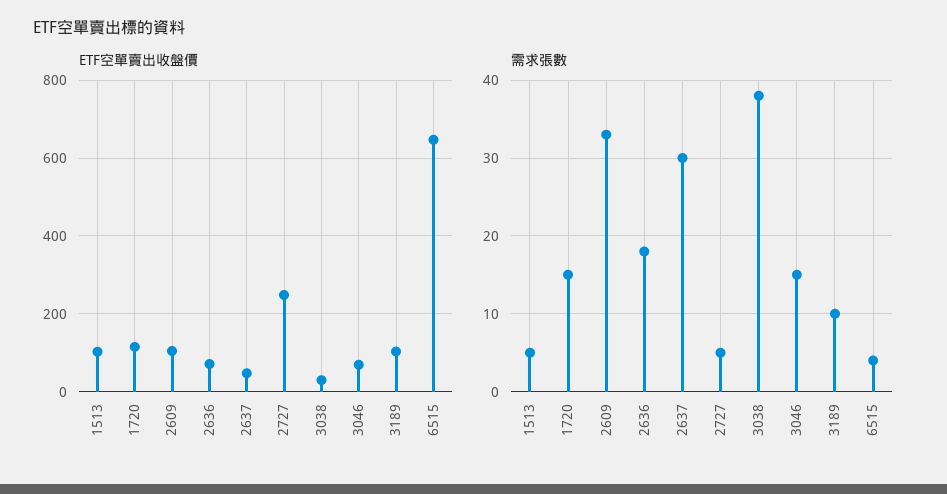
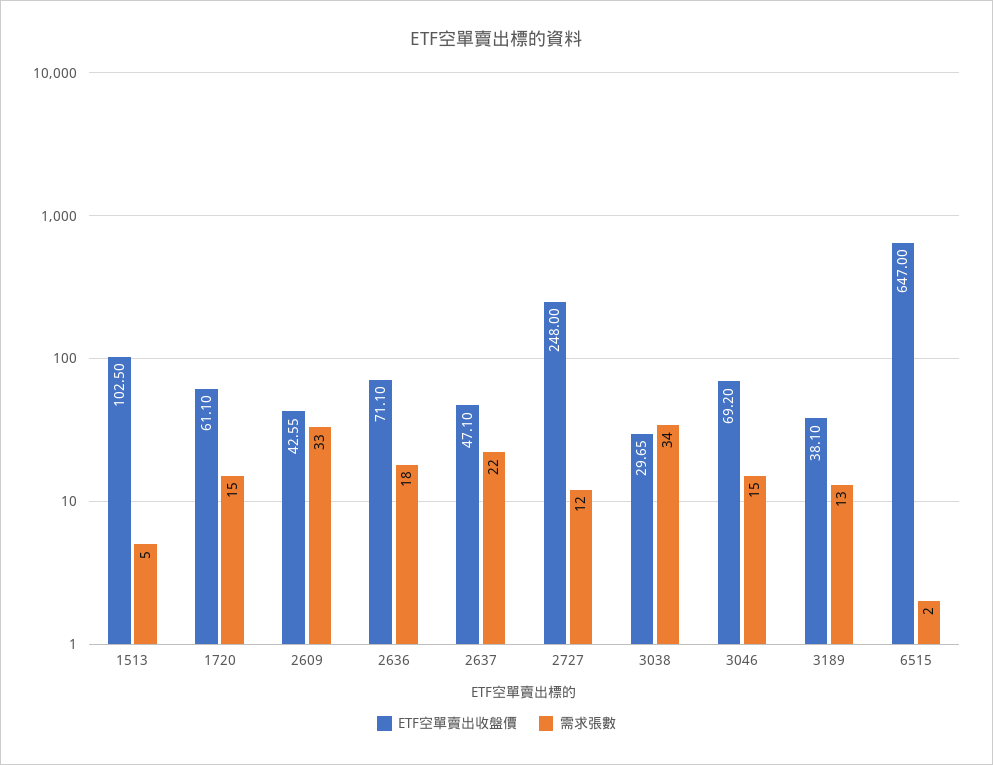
ETF空單賣出收盤價, 1720: 120 -> 61.1
ETF空單賣出收盤價, 2609: 100 -> 42.55
ETF空單賣出收盤價, 3189: 100 -> 38.1
需求張數, 2637: 30 -> 22
需求張數, 2727: 5 -> 12
需求張數, 3038: 38 -> 34
需求張數, 3189: 10 -> 13
需求張數, 6515: 4 -> 2

